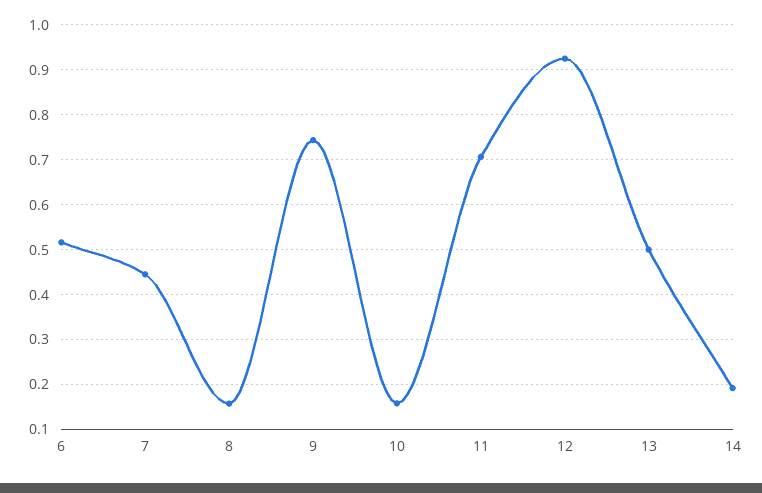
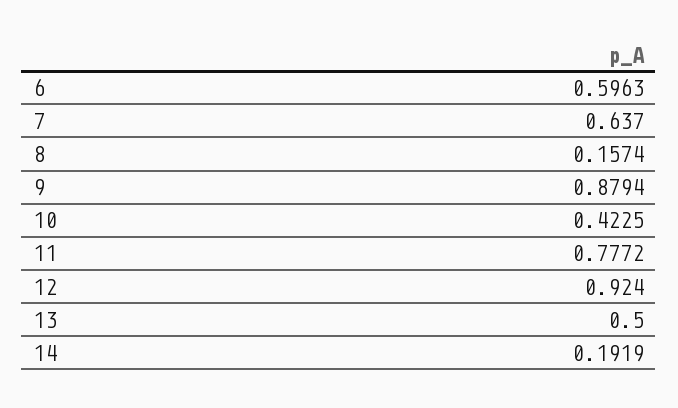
6: 0.52 -> 0.5963
7: 0.44 -> 0.637
9: 0.74 -> 0.8794
10: 0.16 -> 0.4225
11: 0.7 -> 0.7772

